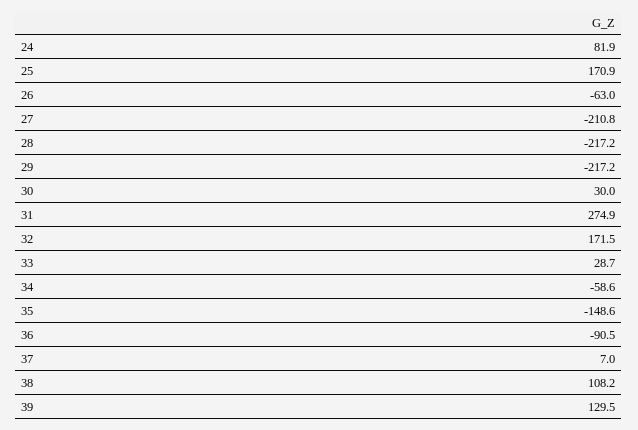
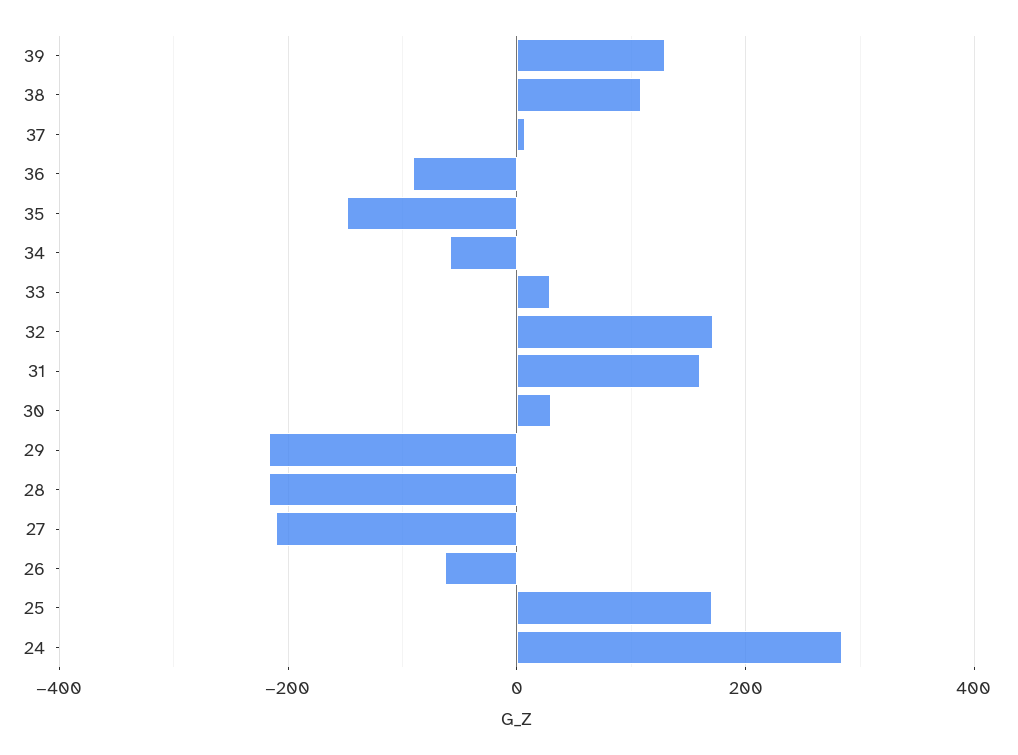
24: 81.9 -> 280
31: 274.9 -> 160

